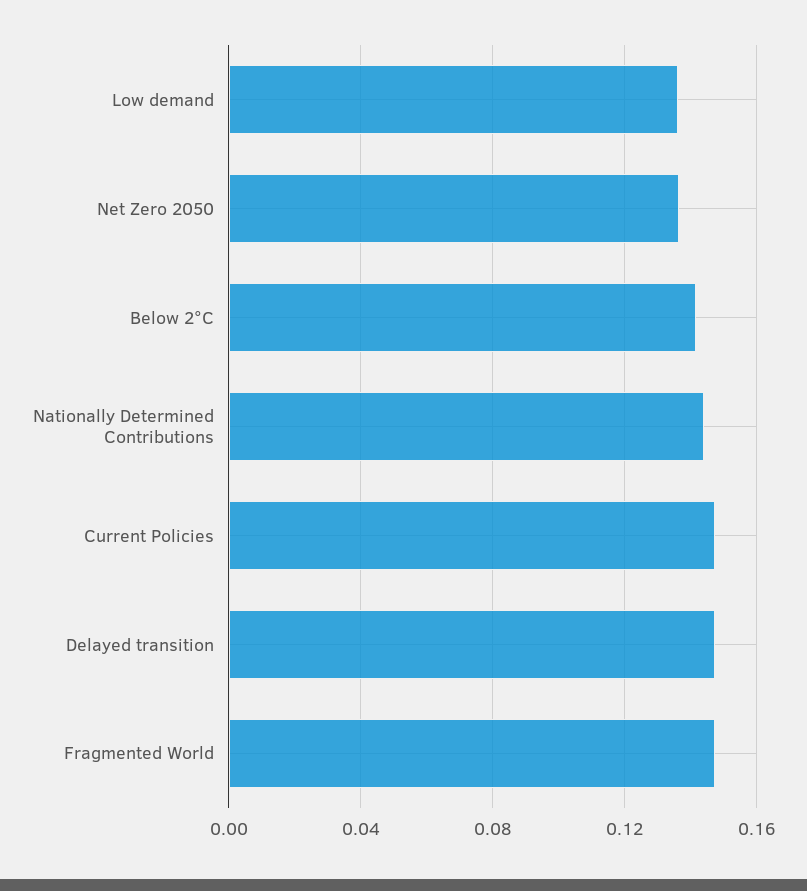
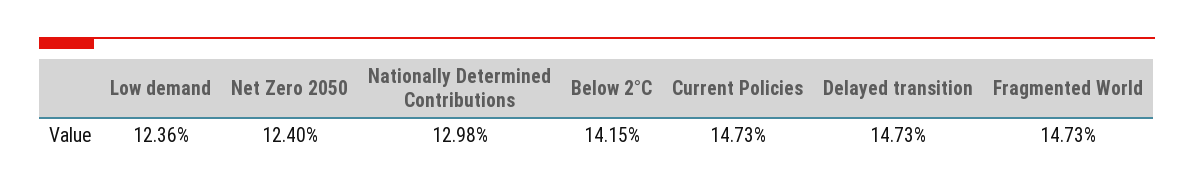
Low demand: 0.135 -> 0.1236
Net Zero 2050: 0.135 -> 0.124
Nationally Determined Contributions: 0.145 -> 0.1298

